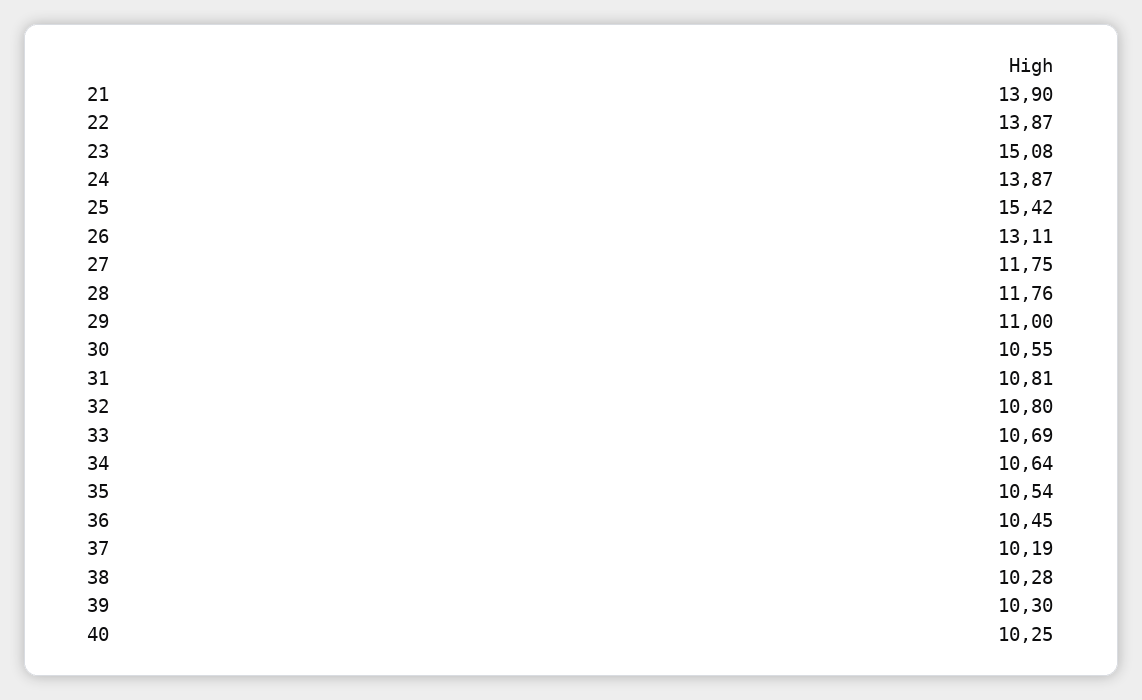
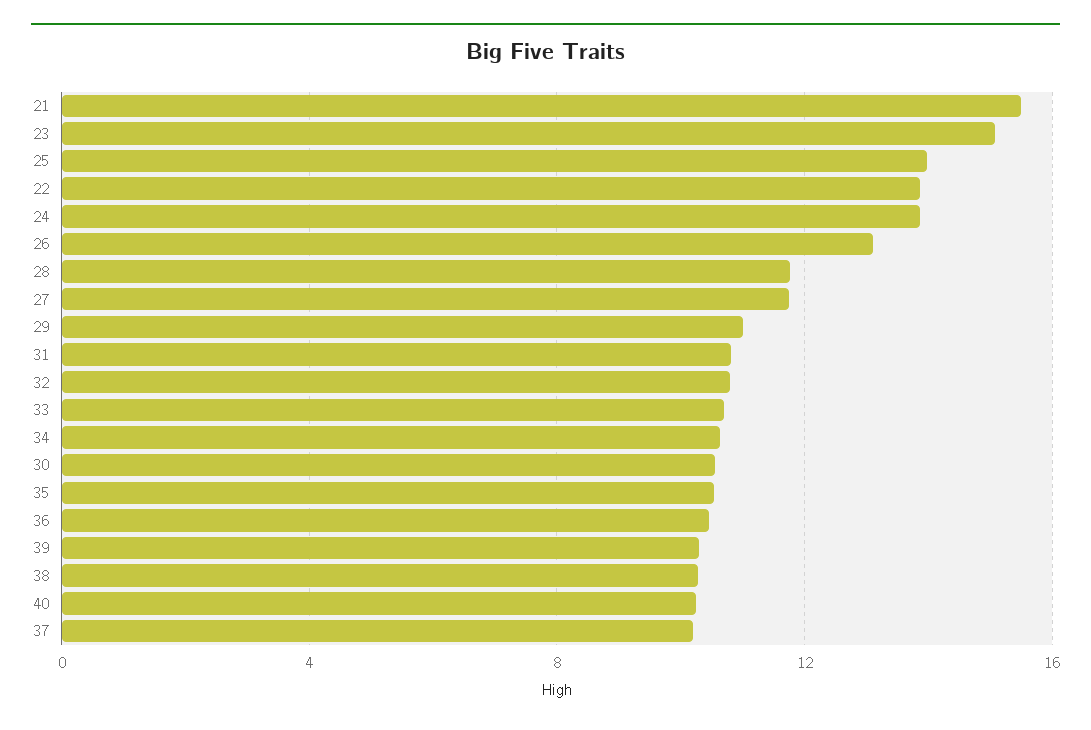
21: 13.9 -> 15.5
25: 15.42 -> 14

